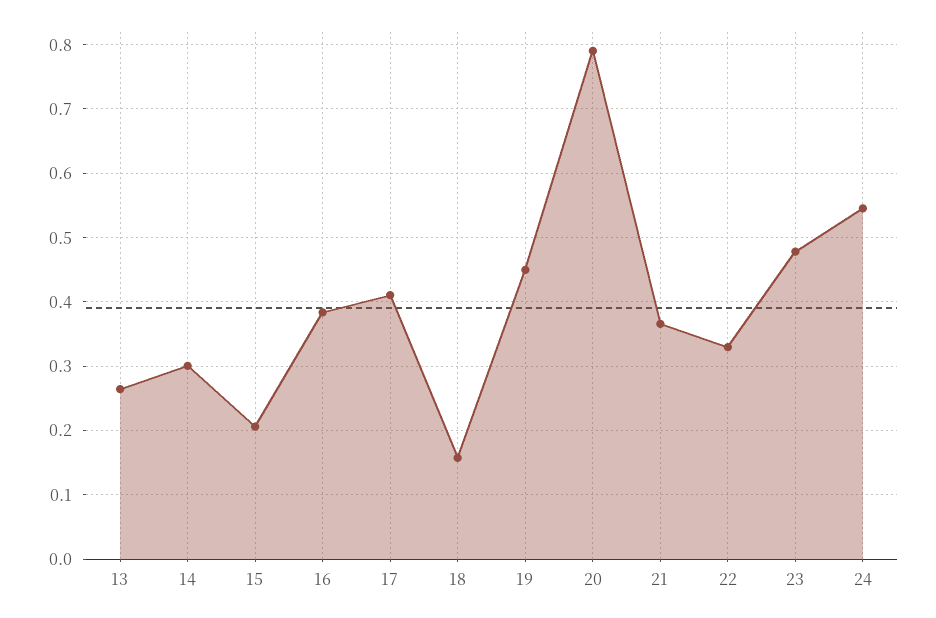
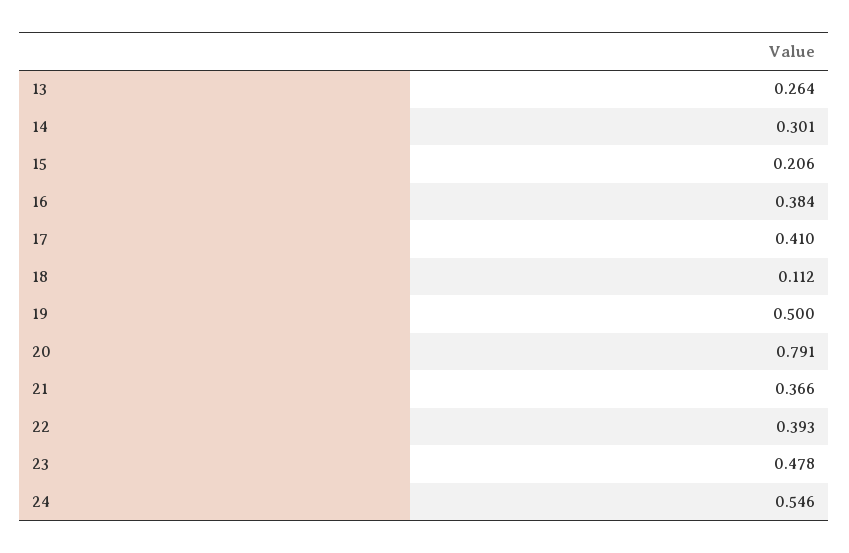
18: 0.16 -> 0.112
19: 0.45 -> 0.5
22: 0.33 -> 0.393

